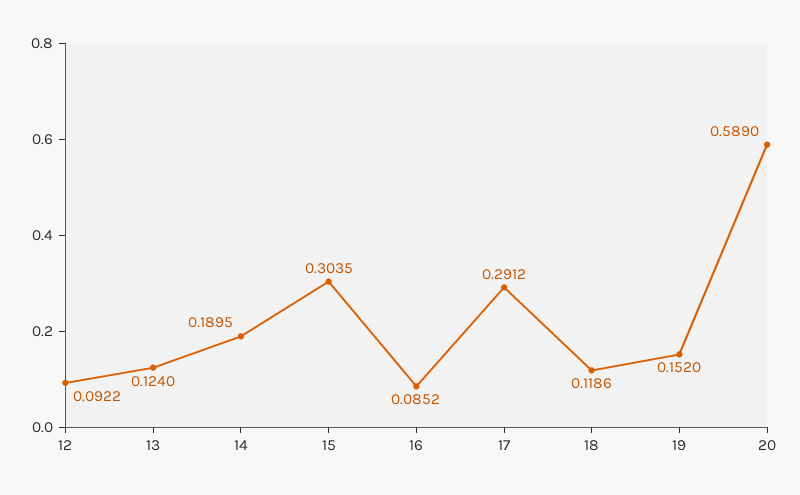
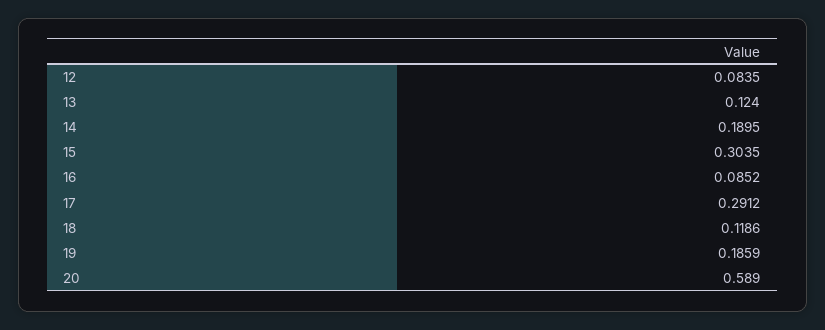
12: 0.0922 -> 0.0835
19: 0.152 -> 0.1859

